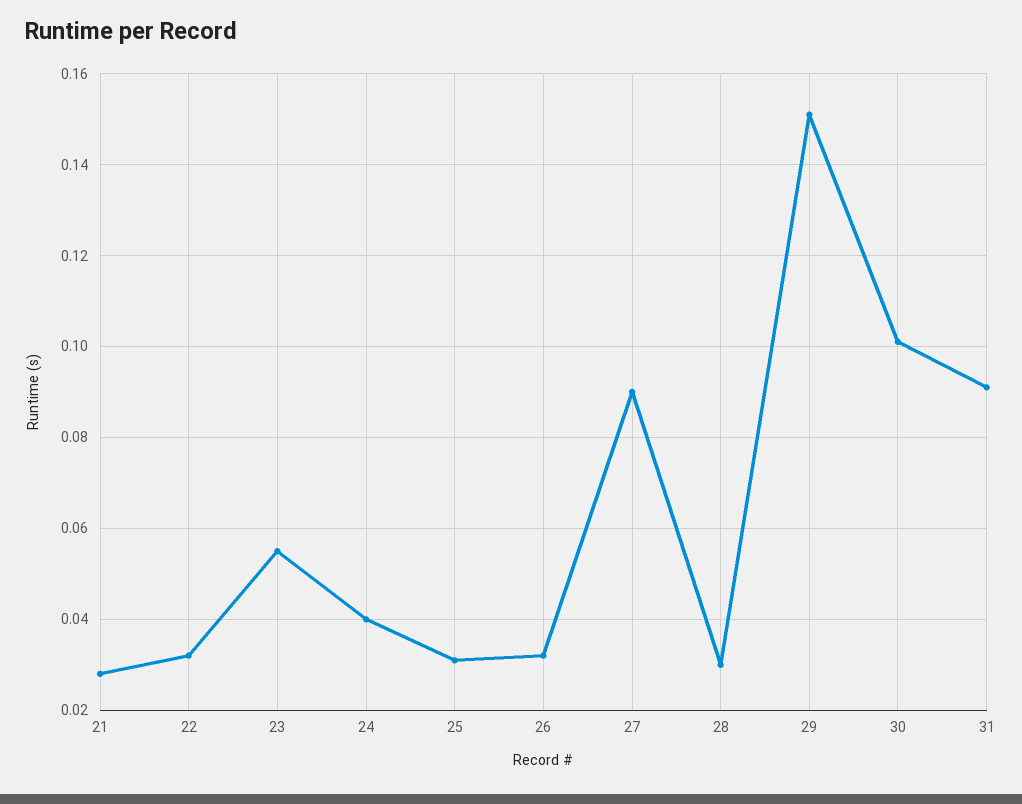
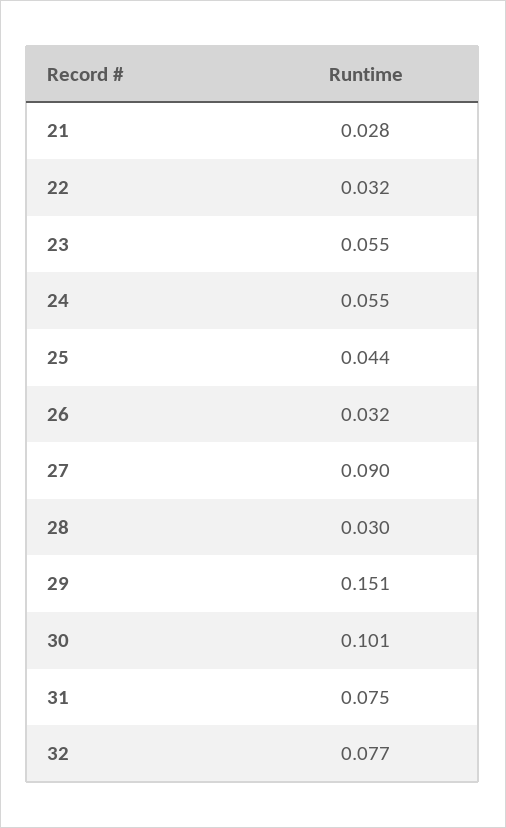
24: 0.04 -> 0.055
25: 0.03 -> 0.044
31: 0.09 -> 0.075
32: none -> 0.077

